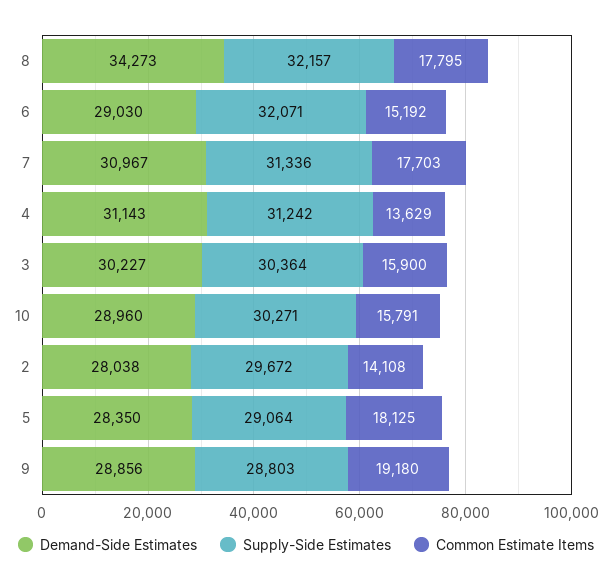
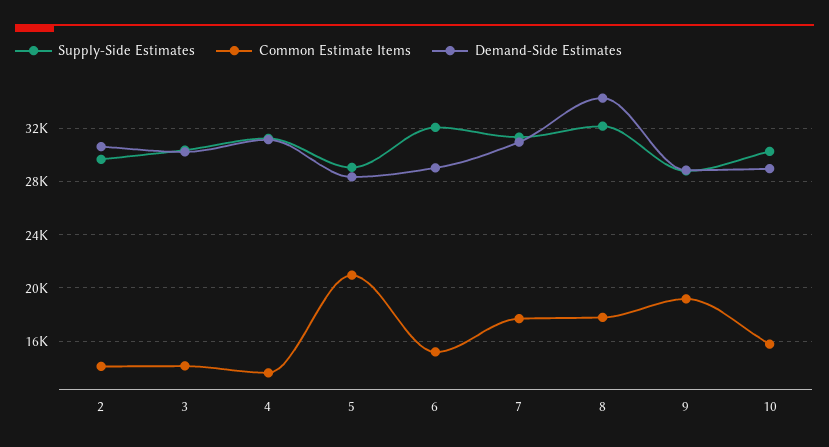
Common Estimate Items, 3: 15900 -> 14000
Demand-Side Estimates, 2: 28038 -> 30500
Common Estimate Items, 5: 18125 -> 21000

